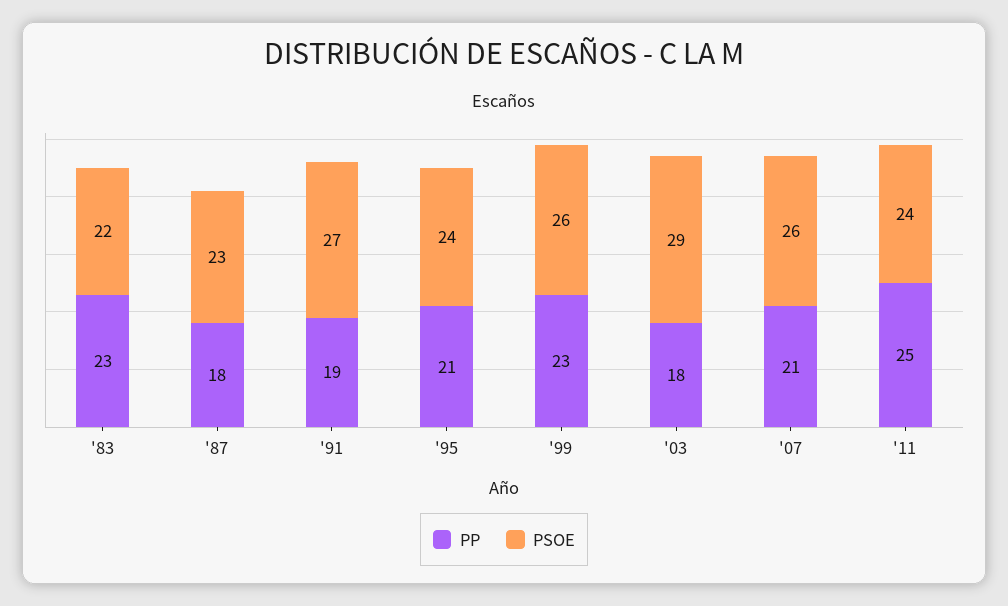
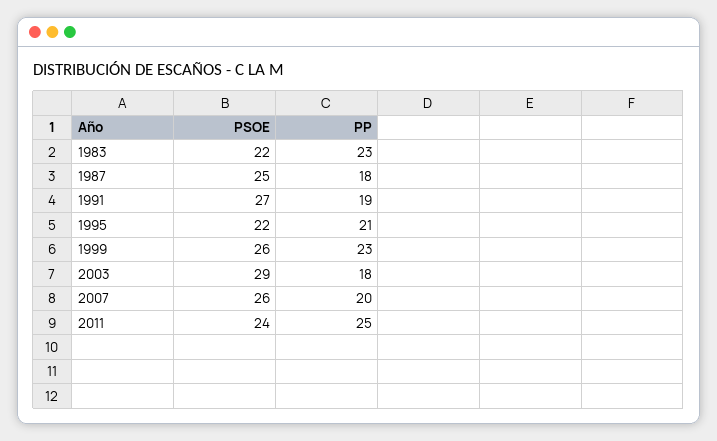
PSOE, '87: 23 -> 25
PSOE, '95: 24 -> 22
PP, '07: 21 -> 20

